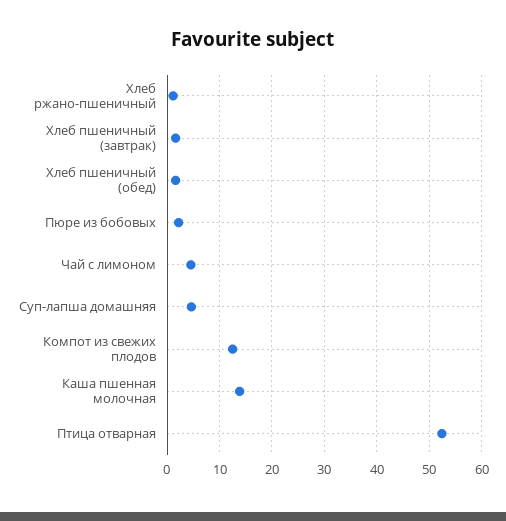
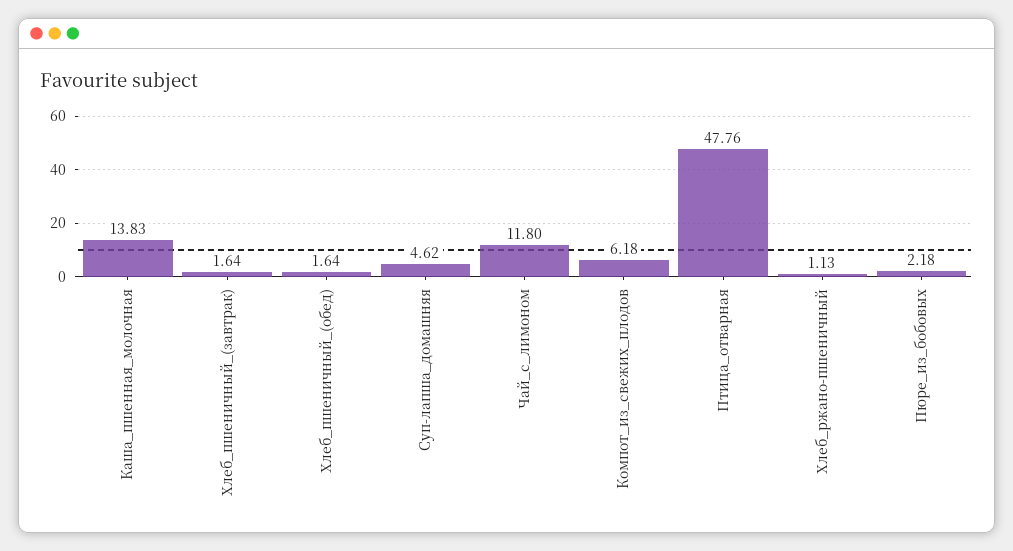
Чай с лимоном: 4 -> 11.8
Компот из свежих плодов: 12 -> 6.18
Птица отварная: 52 -> 47.76

